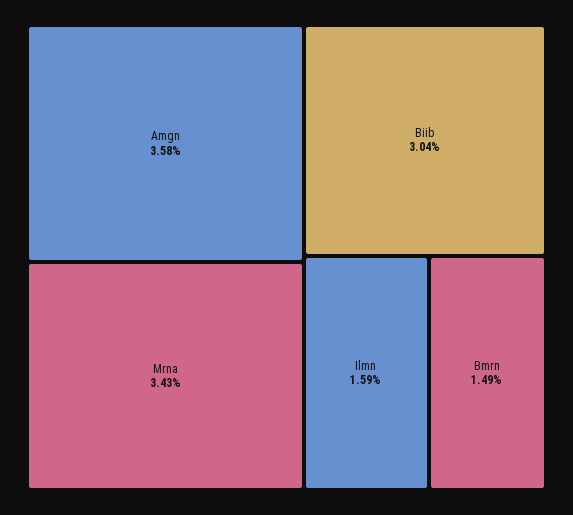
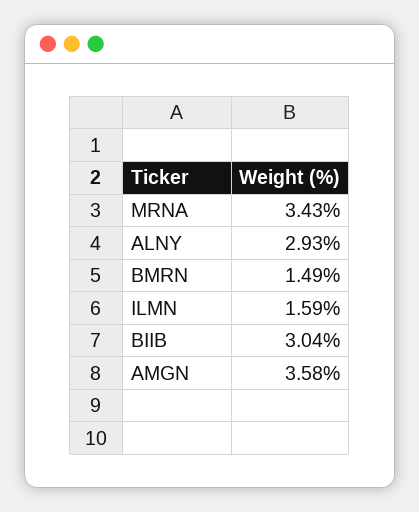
ALNY: none -> 2.93

